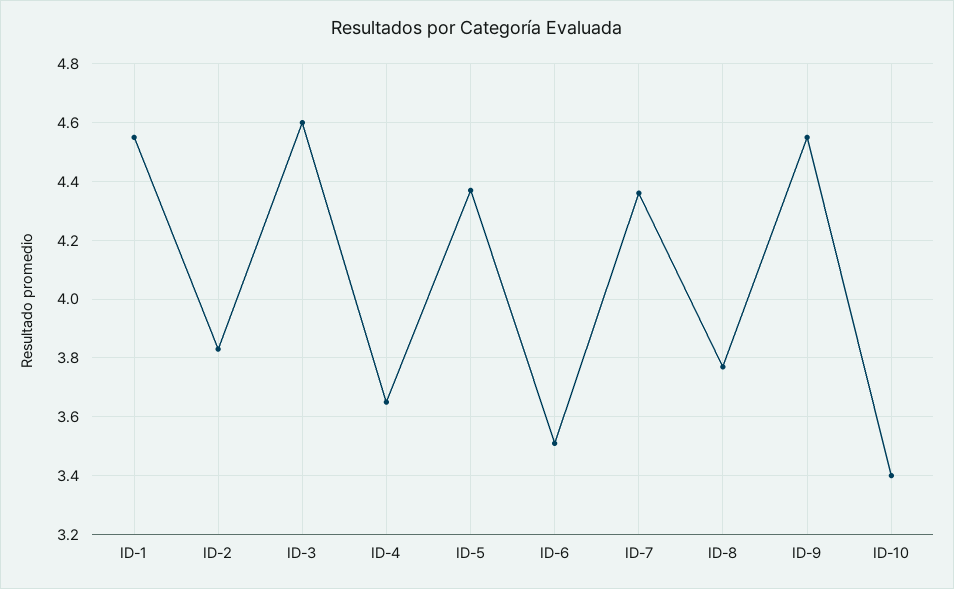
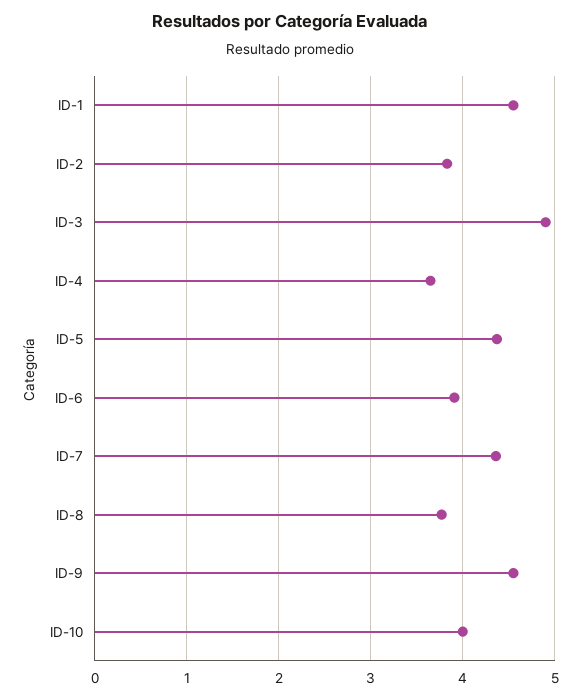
ID-3: 4.6 -> 4.9
ID-6: 3.5 -> 3.9
ID-10: 3.4 -> 4

